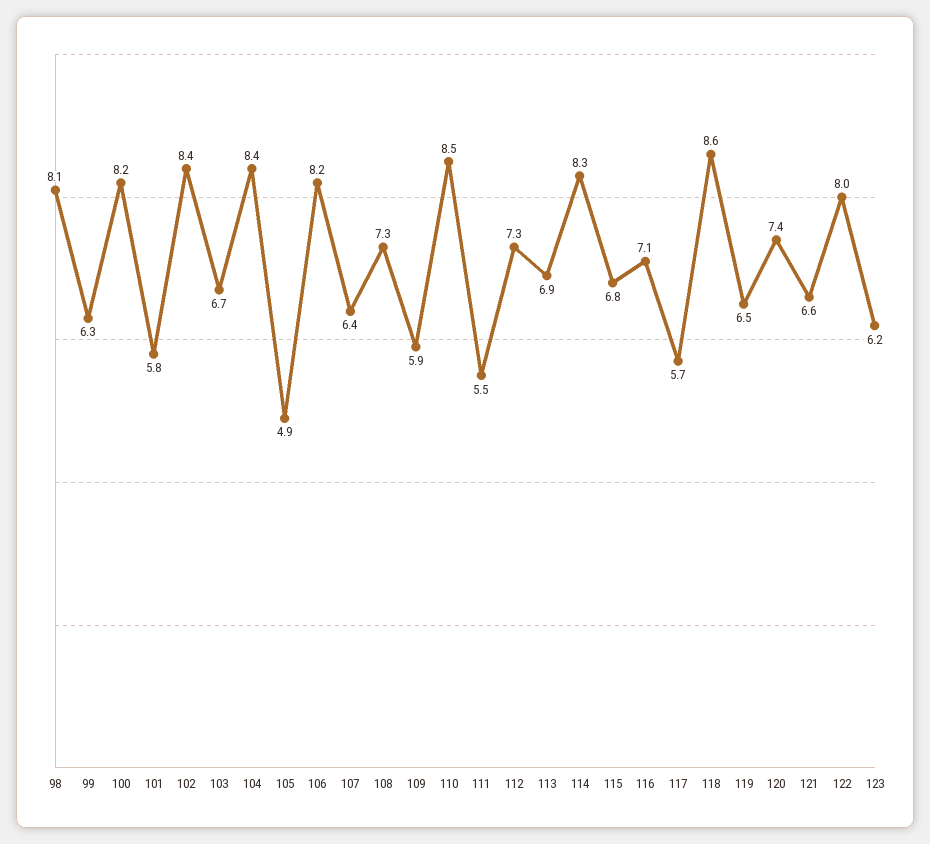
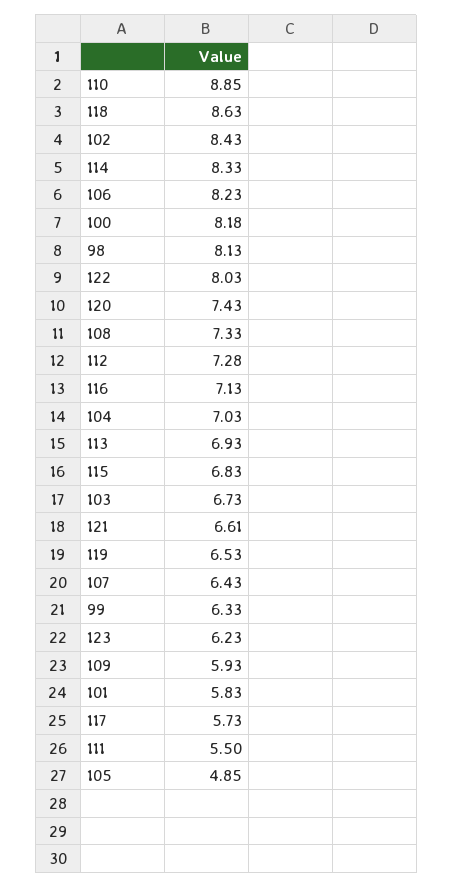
104: 8.4 -> 7.03
110: 8.5 -> 8.85

